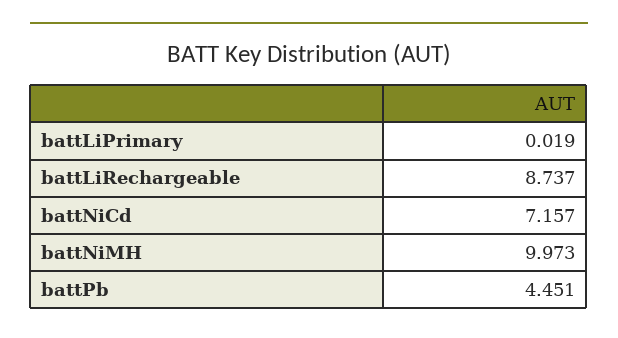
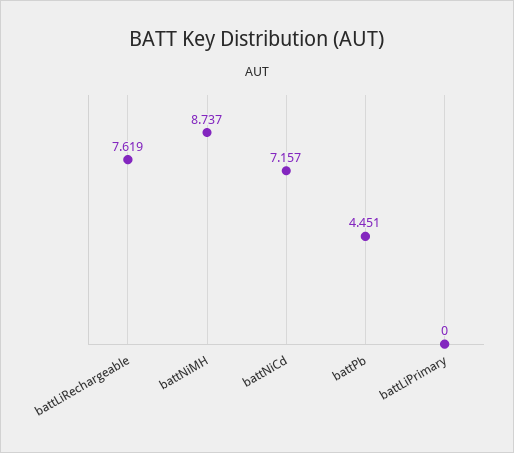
battLiPrimary: 0.019 -> 0
battLiRechargeable: 8.737 -> 7.619
battNiMH: 9.973 -> 8.737

